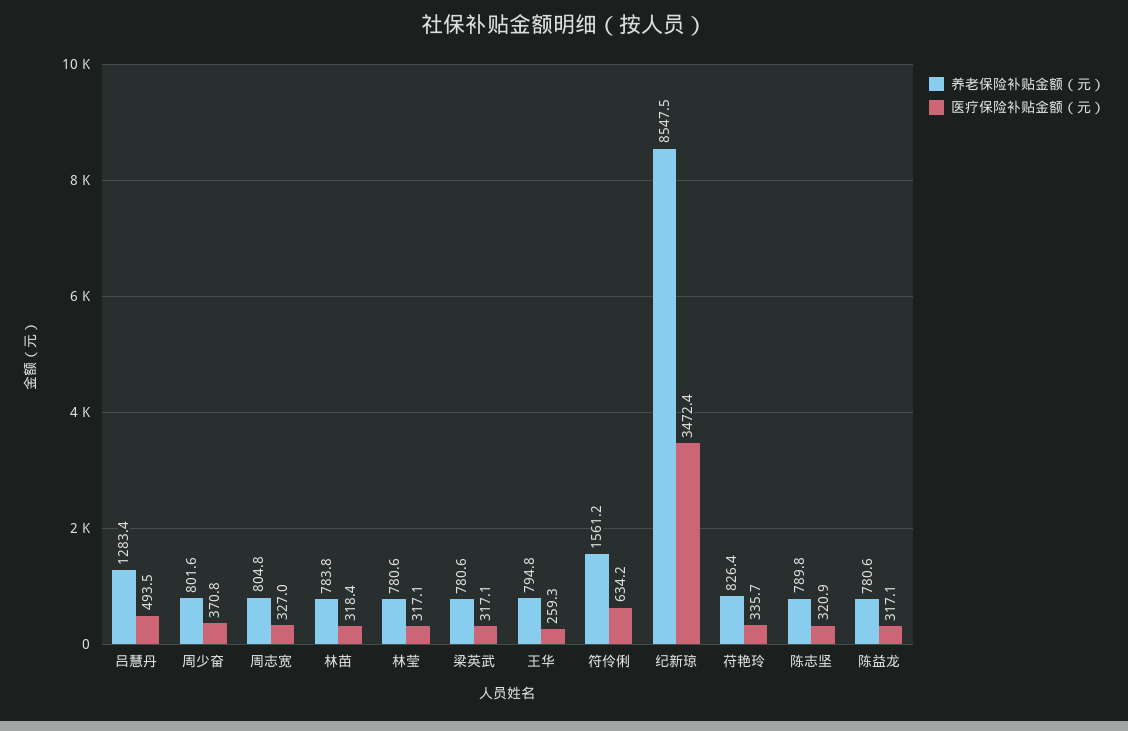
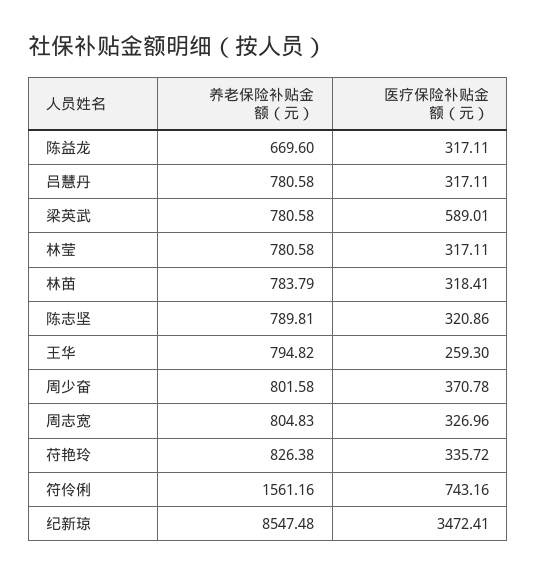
养老保险补贴金额（元）, 吕慧丹: 1283.4 -> 780.58
医疗保险补贴金额（元）, 吕慧丹: 493.5 -> 317.11
医疗保险补贴金额（元）, 梁英武: 317.1 -> 589.01
医疗保险补贴金额（元）, 符伶俐: 634.2 -> 743.16
养老保险补贴金额（元）, 陈益龙: 780.6 -> 669.6

